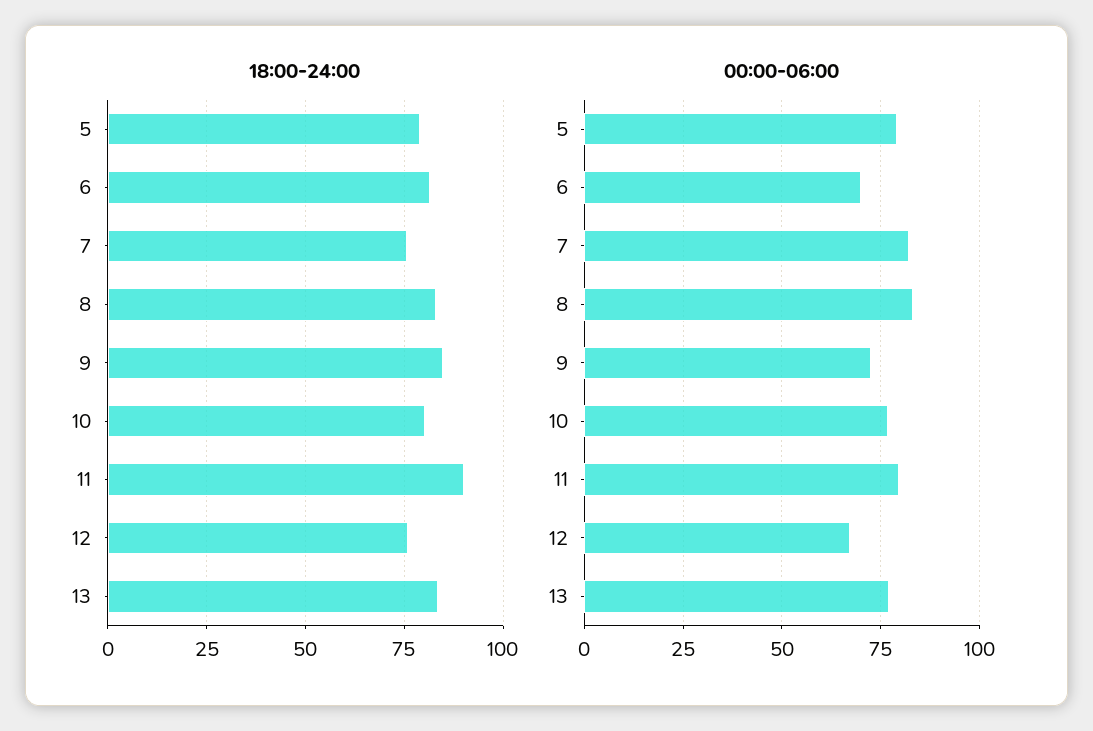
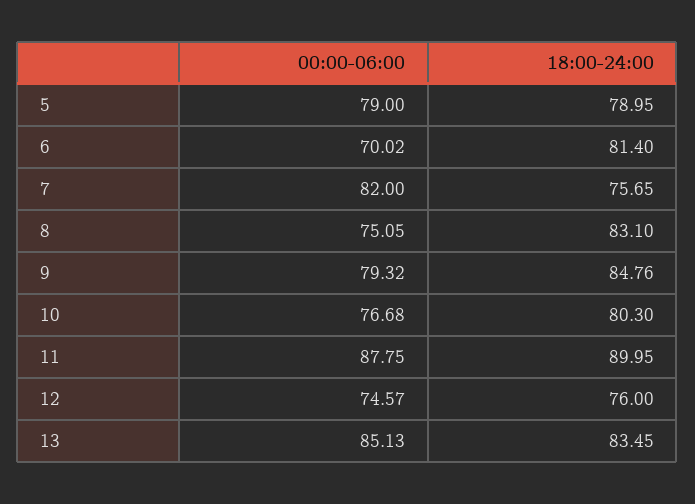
00:00-06:00, 8: 82.5 -> 75.05
00:00-06:00, 9: 72.5 -> 79.32
00:00-06:00, 11: 80 -> 87.75
00:00-06:00, 12: 67.5 -> 74.57
00:00-06:00, 13: 77.5 -> 85.13

